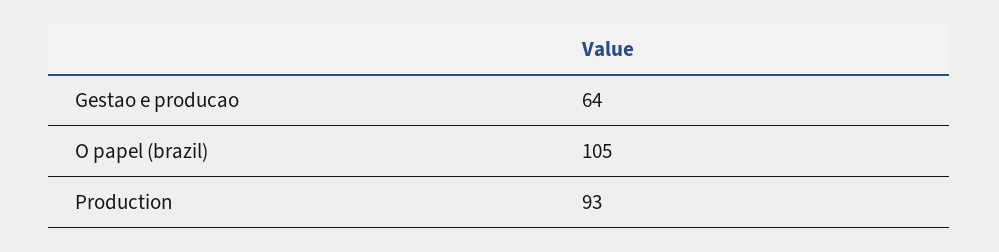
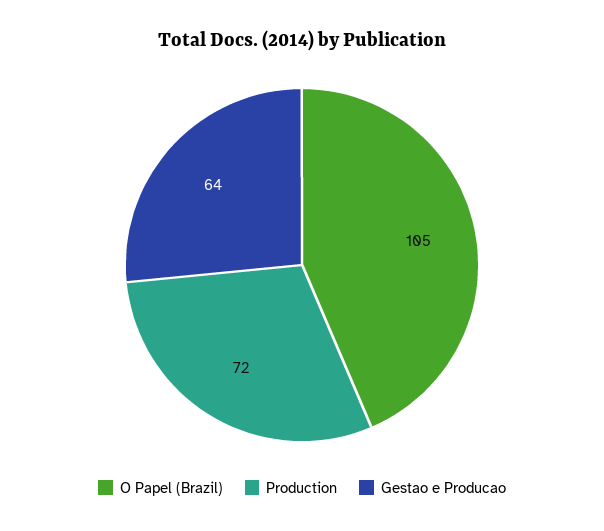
Production: 93 -> 72

